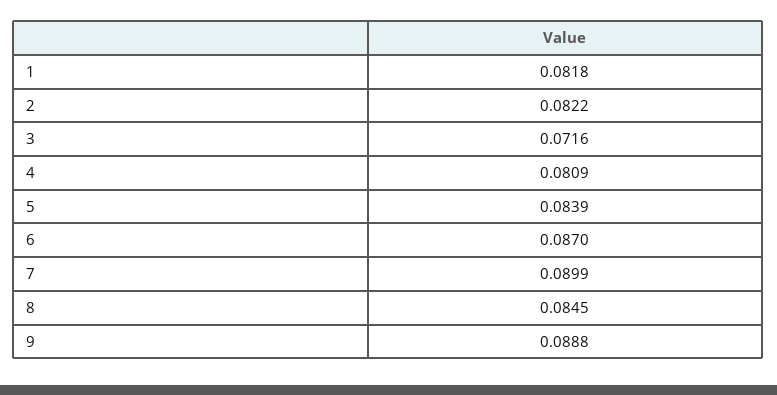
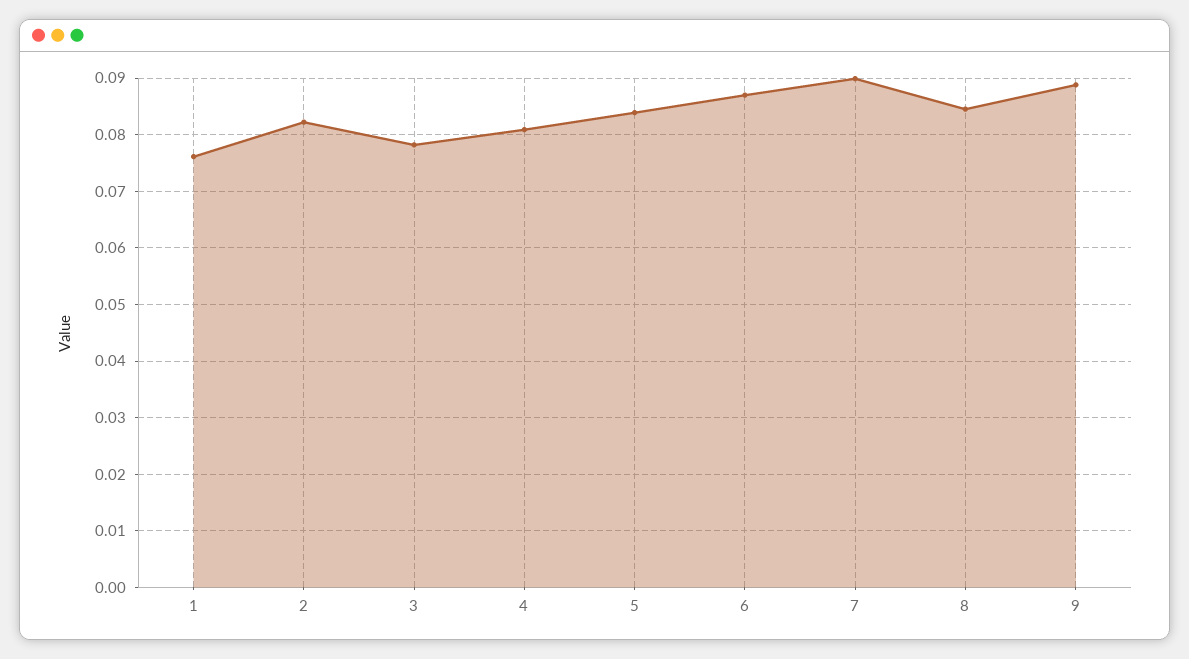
1: 0.0818 -> 0.076
3: 0.0716 -> 0.078

